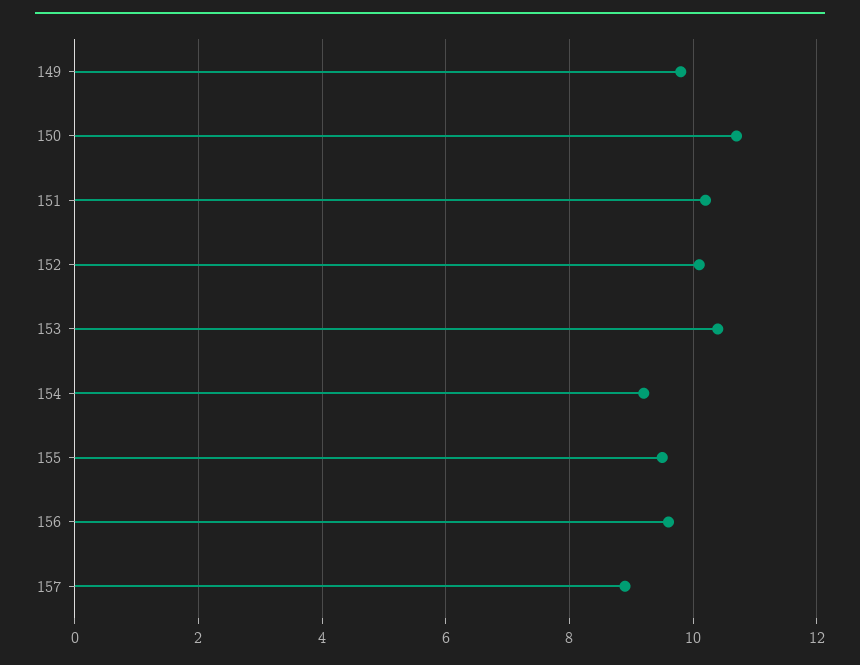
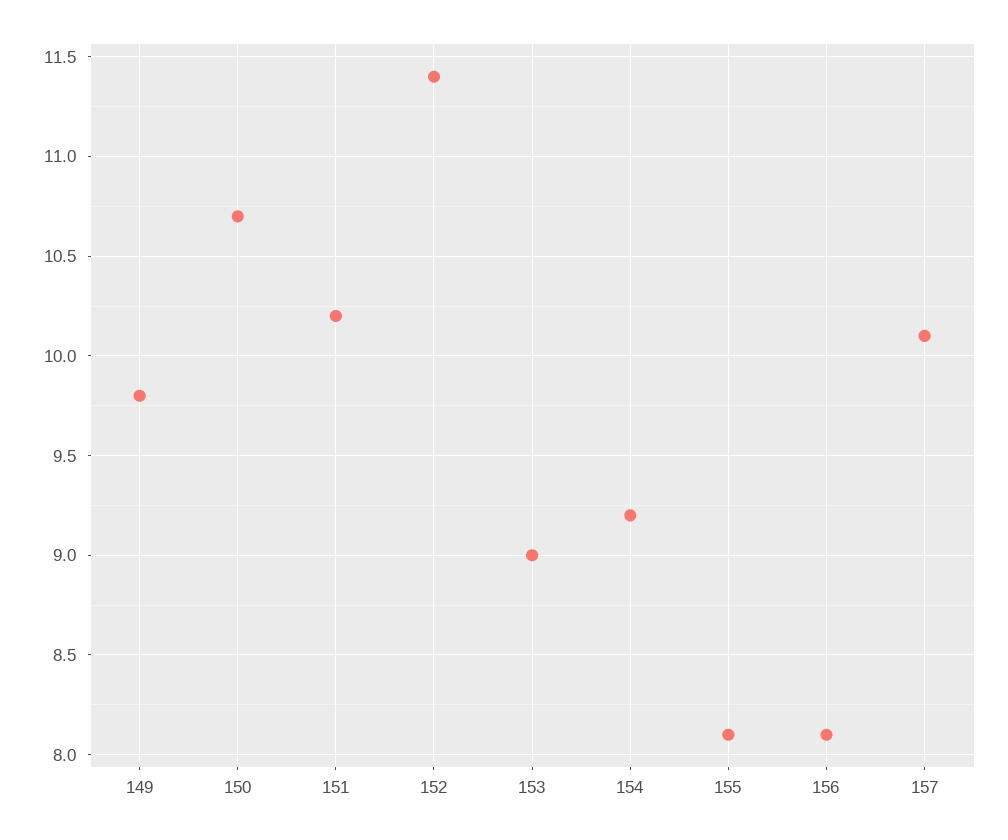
152: 10 -> 11.4
153: 10.5 -> 9
155: 9.5 -> 8.1
156: 9.5 -> 8.1
157: 9 -> 10.1

